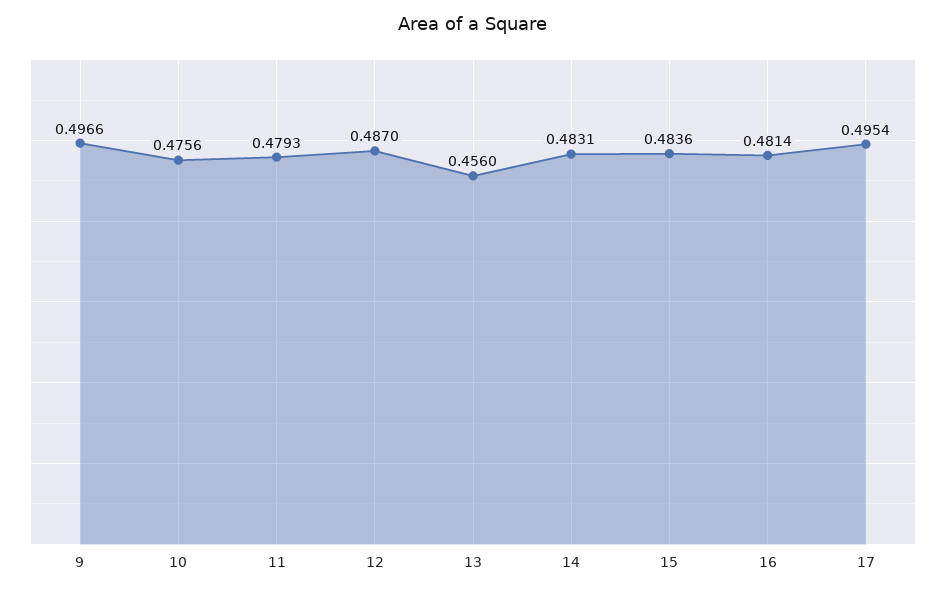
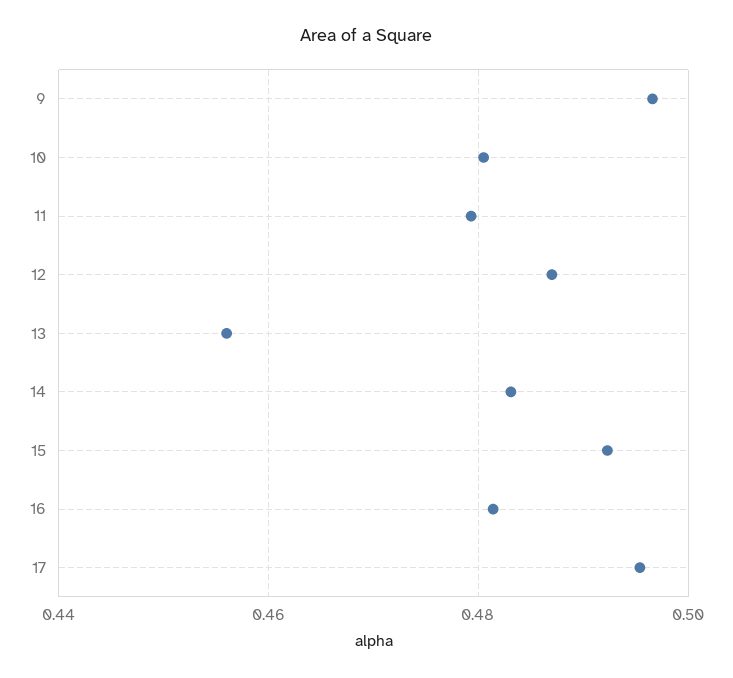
10: 0.4756 -> 0.48
15: 0.4836 -> 0.492

